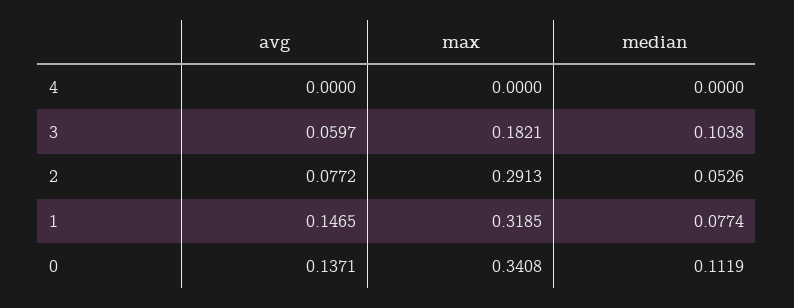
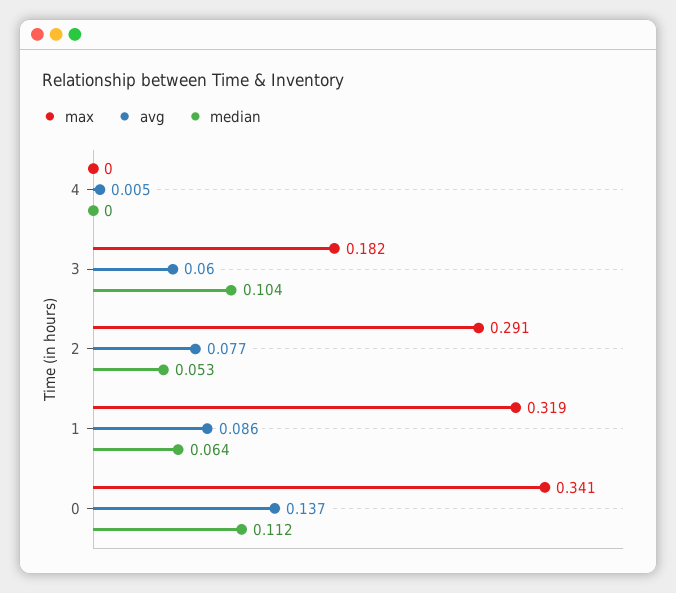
avg, 4: 0 -> 0.005
avg, 1: 0.1465 -> 0.086
median, 1: 0.0774 -> 0.064

